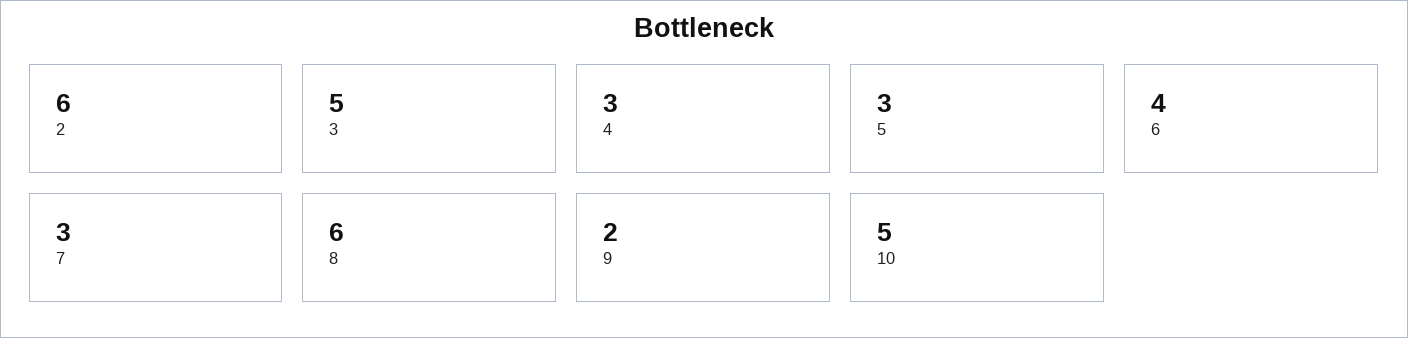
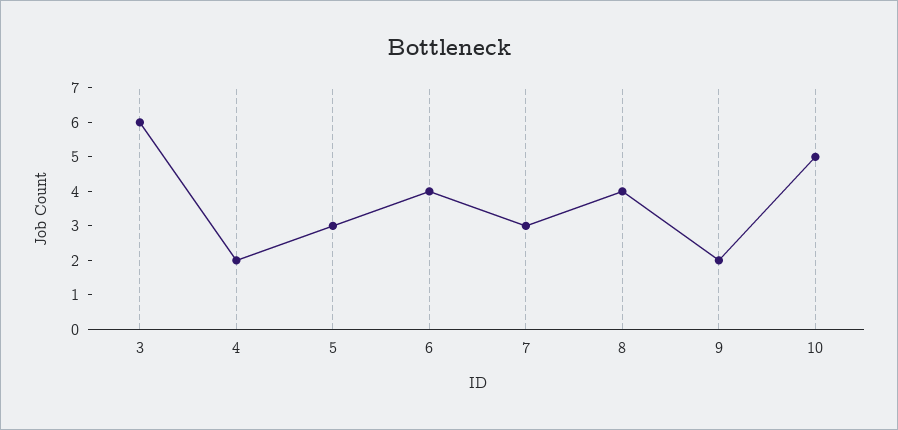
2: 6 -> none
3: 5 -> 6
4: 3 -> 2
8: 6 -> 4

